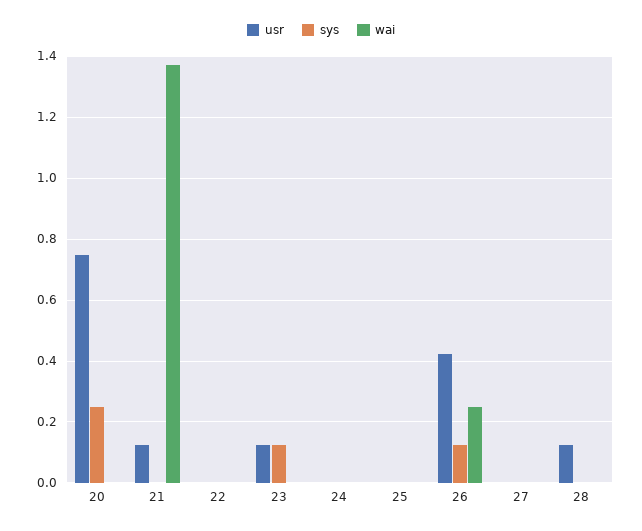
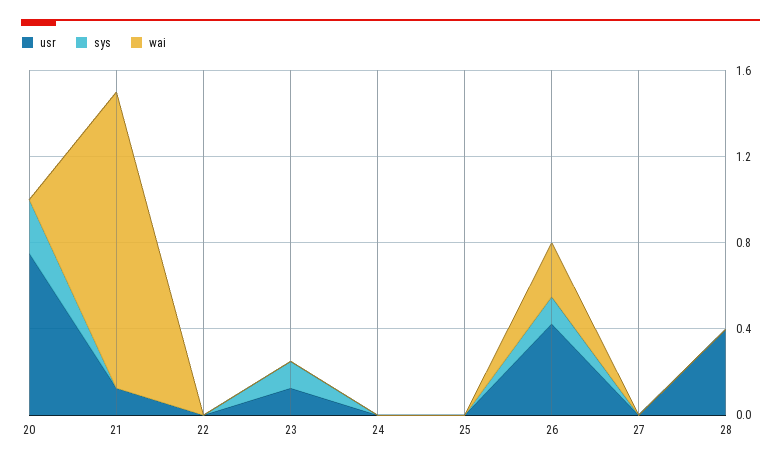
usr, 28: 0.12 -> 0.4

